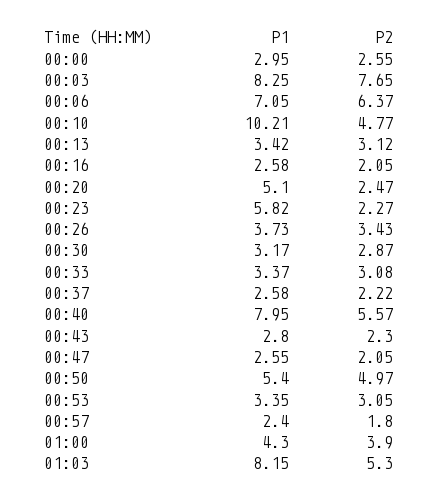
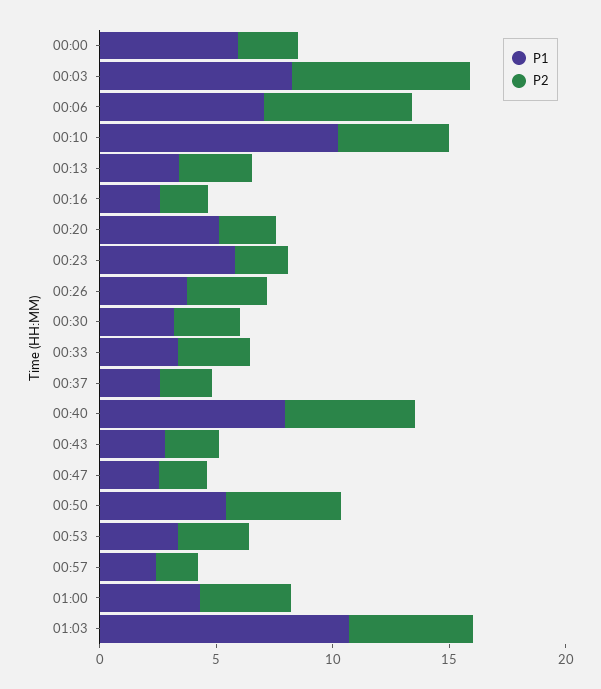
P1, 00:00: 2.95 -> 6
P1, 01:03: 8.15 -> 11

